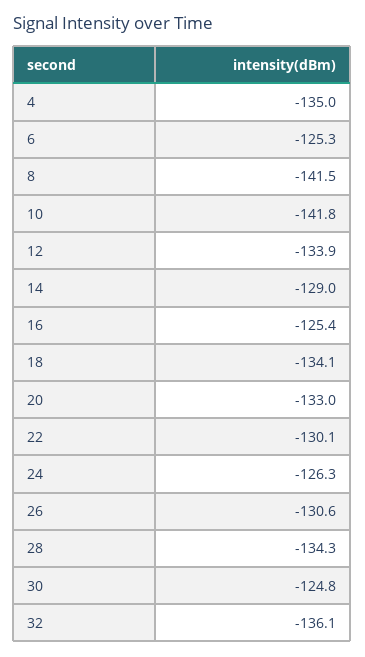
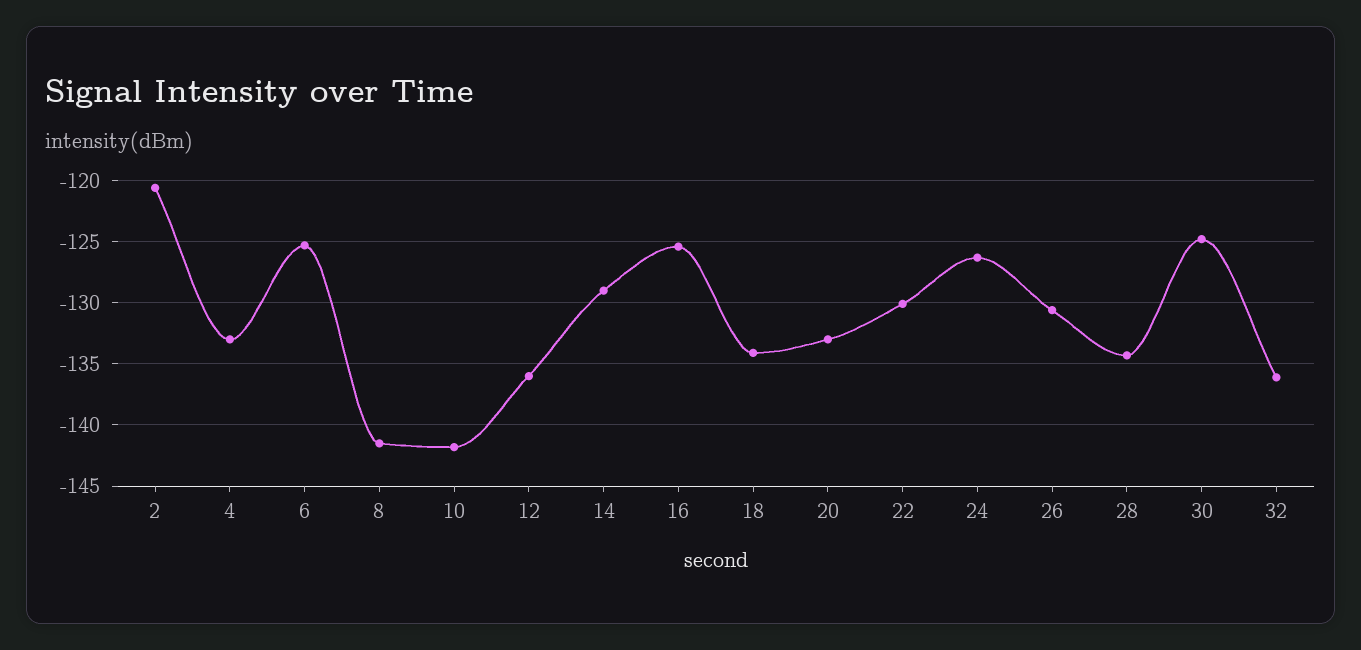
4: -135 -> -133
12: -133.9 -> -136
2: none -> -120.5

